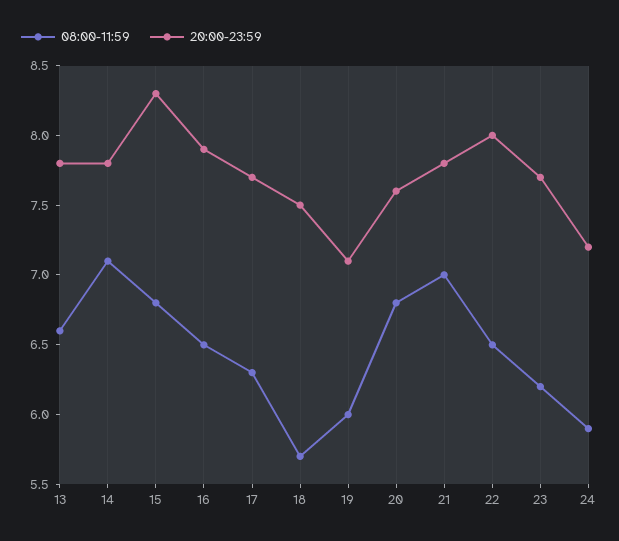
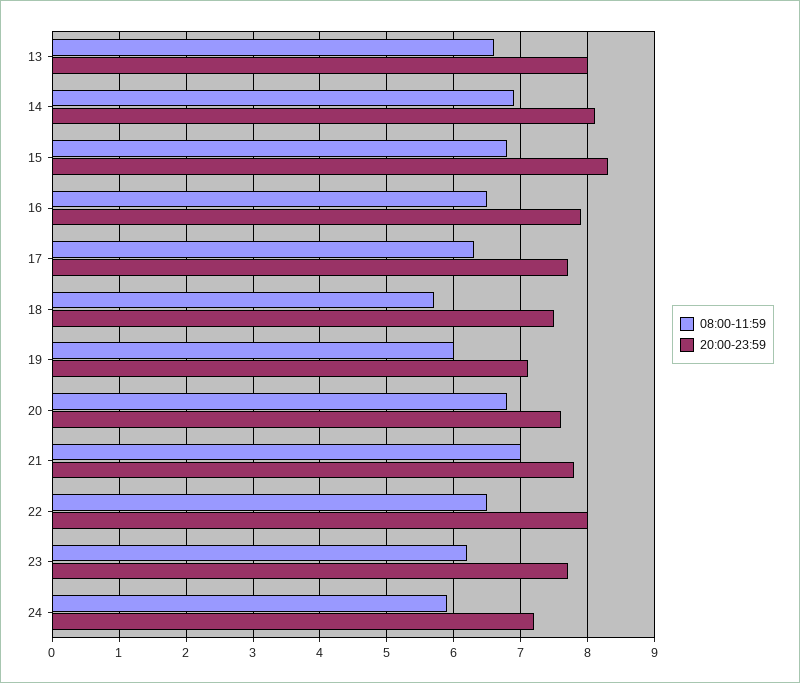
20:00-23:59, 13: 7.8 -> 8
08:00-11:59, 14: 7.1 -> 6.9
20:00-23:59, 14: 7.8 -> 8.1

